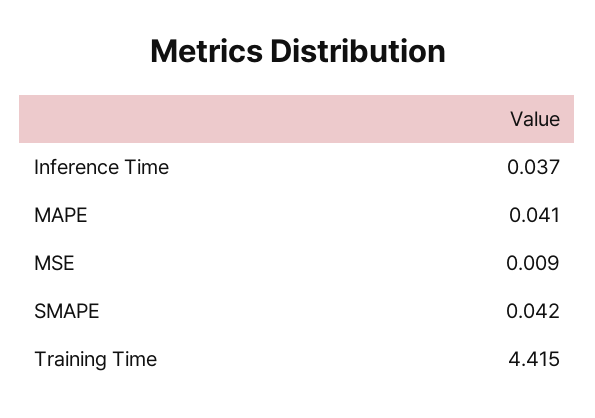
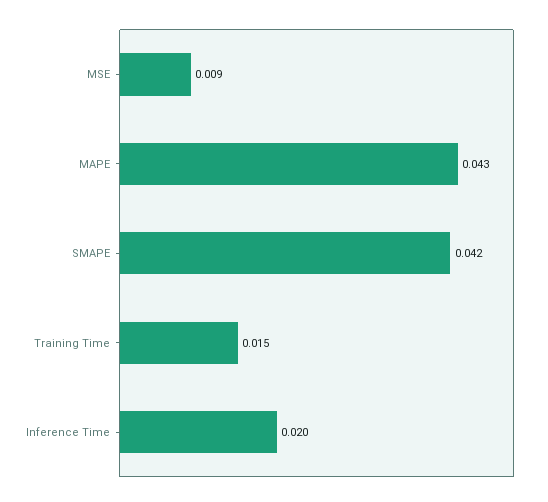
Inference Time: 0.037 -> 0.02
MAPE: 0.041 -> 0.043
Training Time: 4.415 -> 0.015

